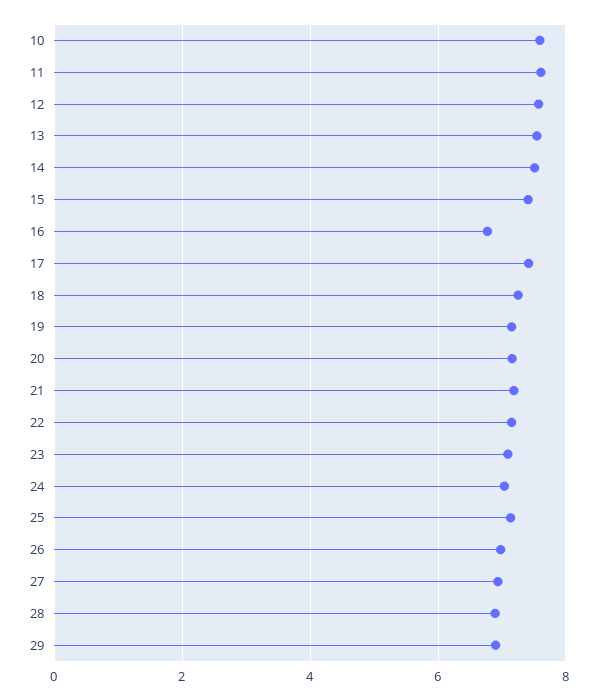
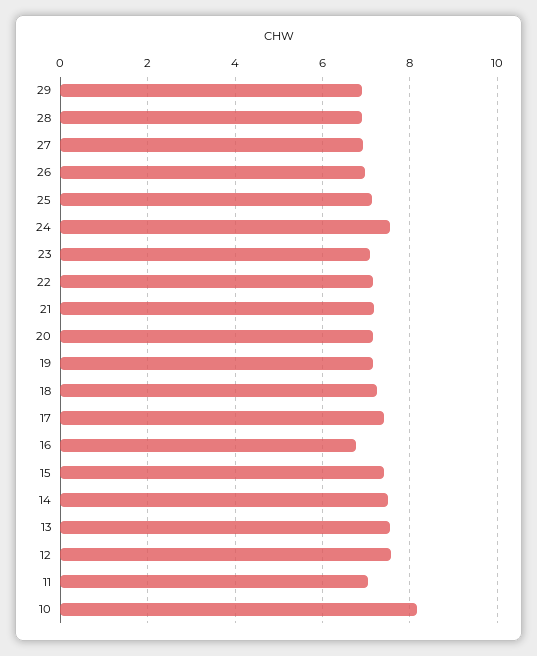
10: 7.6 -> 8.2
11: 7.6 -> 7
24: 7 -> 7.6

